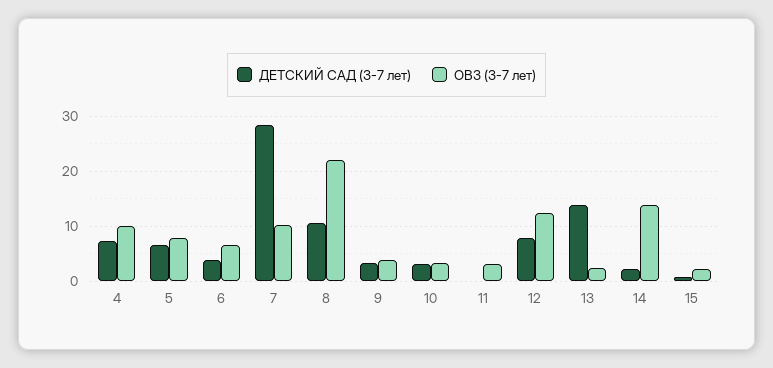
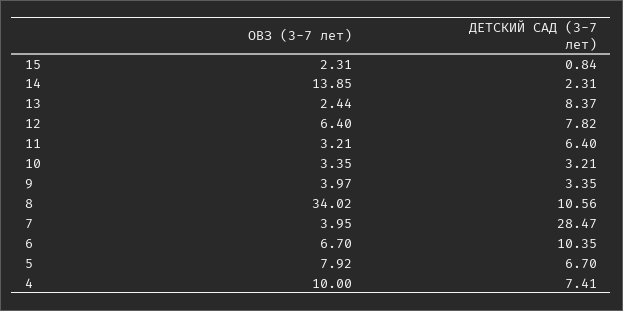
ДЕТСКИЙ САД (3-7 лет), 6: 4 -> 10.35
ОВЗ (3-7 лет), 7: 10 -> 3.95
ОВЗ (3-7 лет), 8: 22 -> 34.02
ДЕТСКИЙ САД (3-7 лет), 11: 0 -> 6.4
ОВЗ (3-7 лет), 12: 12 -> 6.4
ДЕТСКИЙ САД (3-7 лет), 13: 14 -> 8.37

